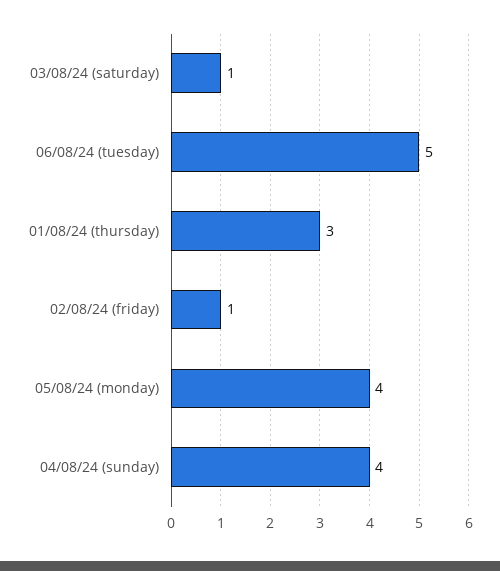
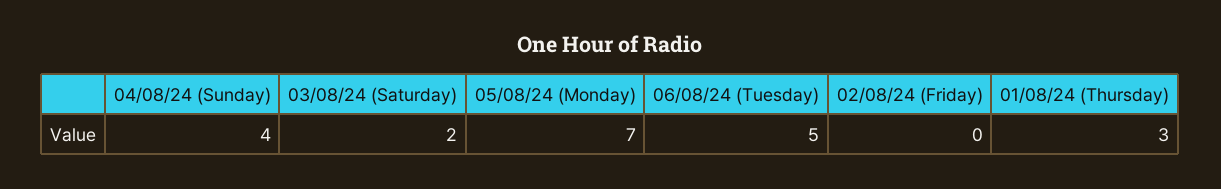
03/08/24 (saturday): 1 -> 2
02/08/24 (friday): 1 -> 0
05/08/24 (monday): 4 -> 7

